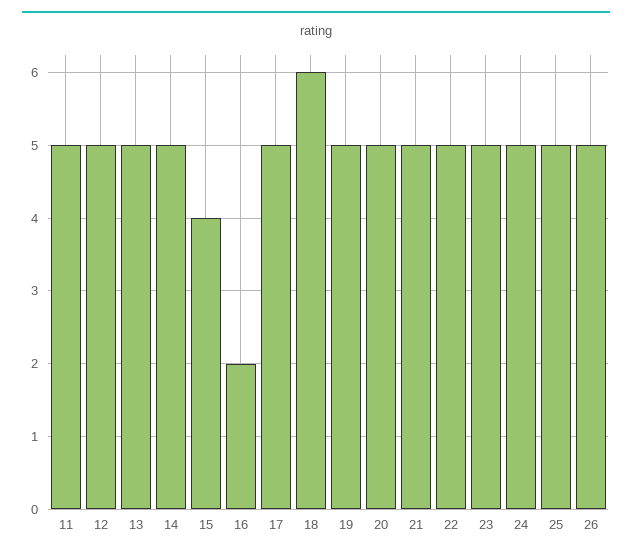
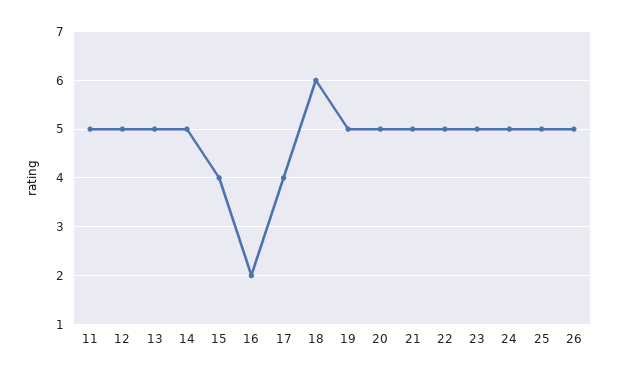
17: 5 -> 4

